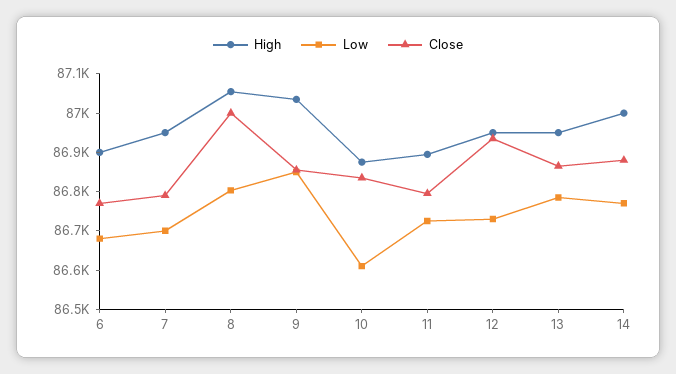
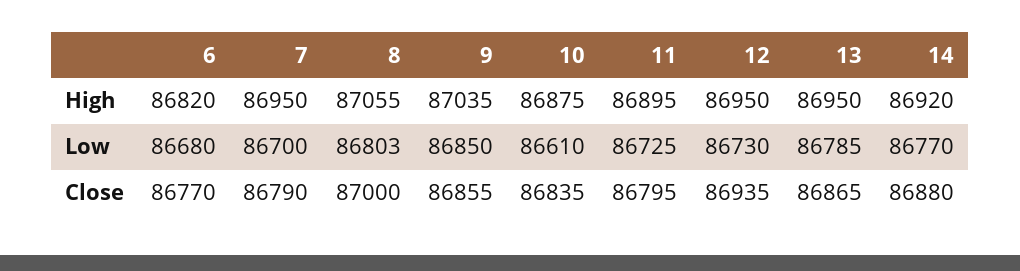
High, 6: 86900 -> 86820
High, 14: 87000 -> 86920

